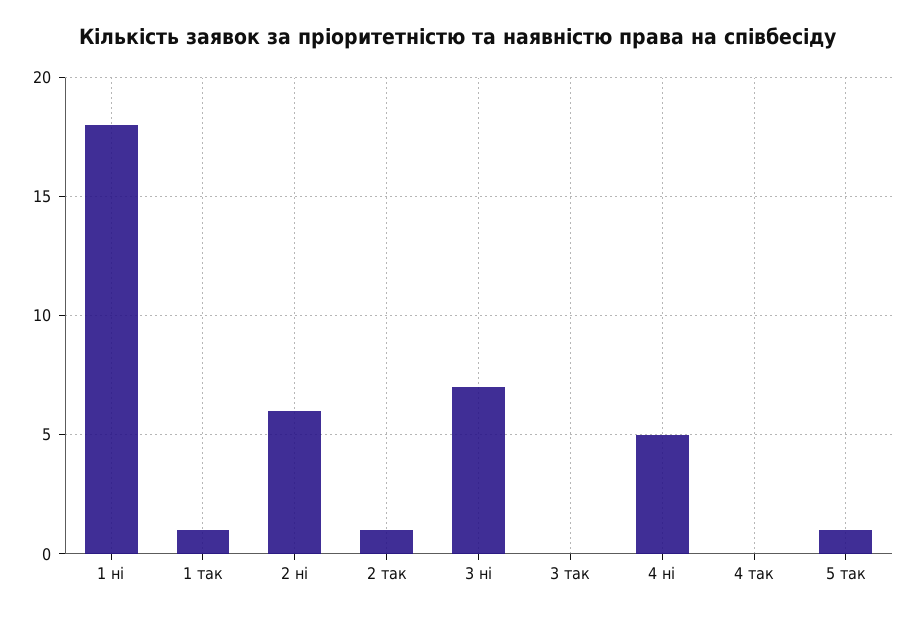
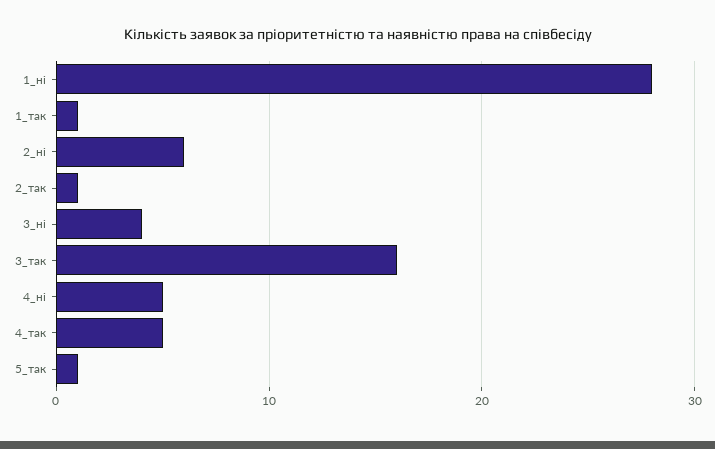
1 ні: 18 -> 28
3 ні: 7 -> 4
3 так: 0 -> 16
4 так: 0 -> 5

